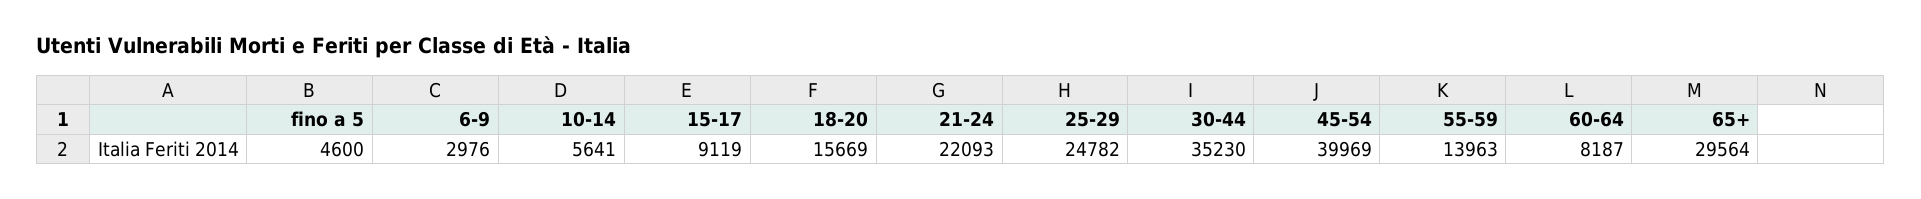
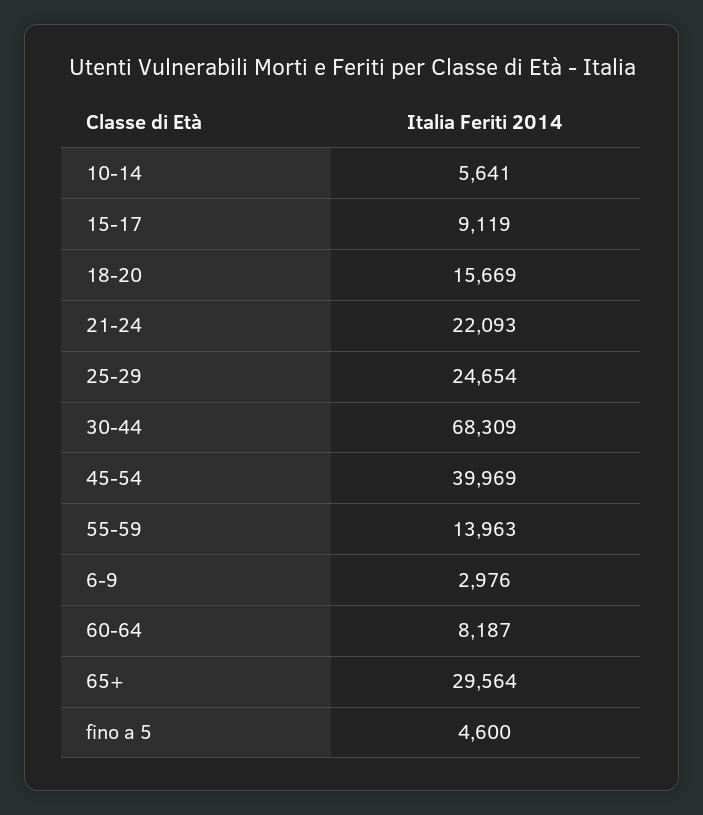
25-29: 24782 -> 24654
30-44: 35230 -> 68309

